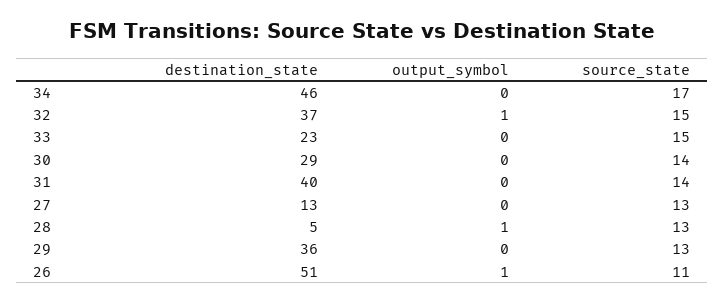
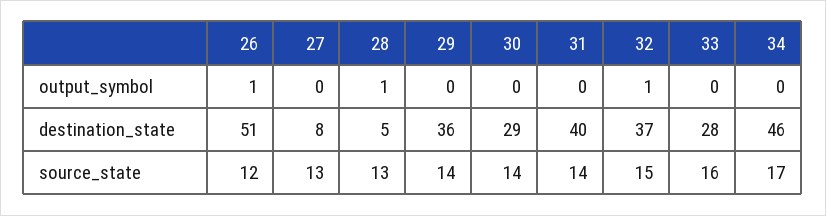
destination_state, 33: 23 -> 28
source_state, 33: 15 -> 16
destination_state, 27: 13 -> 8
source_state, 29: 13 -> 14
source_state, 26: 11 -> 12

